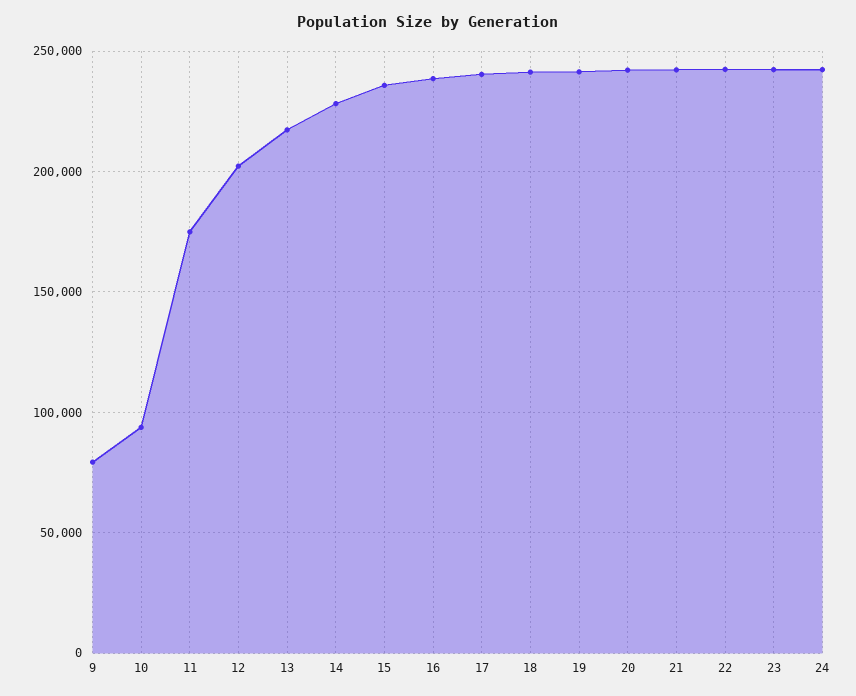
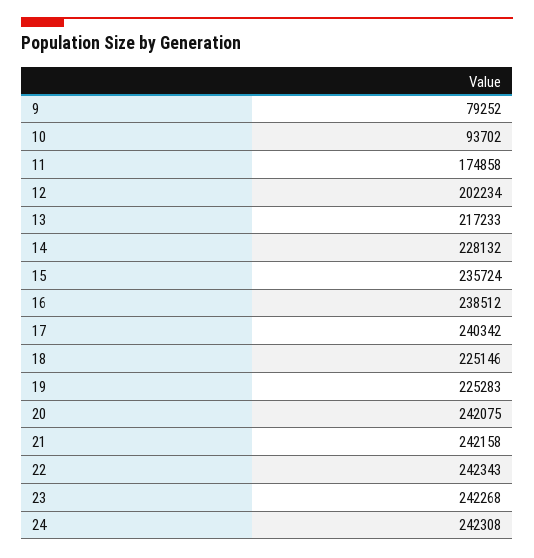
18: 240000 -> 225146
19: 240000 -> 225283

